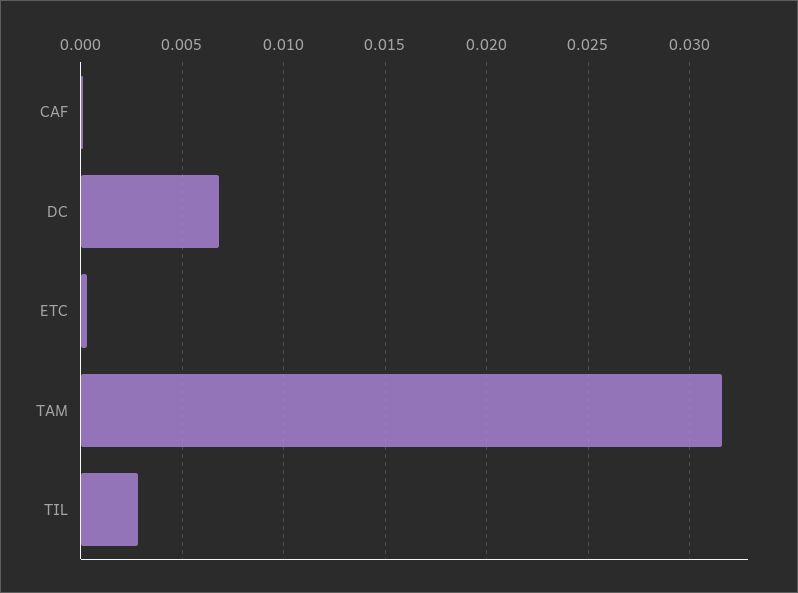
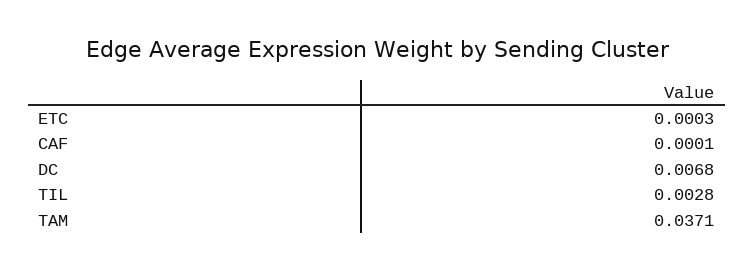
TAM: 0.0315 -> 0.0371

